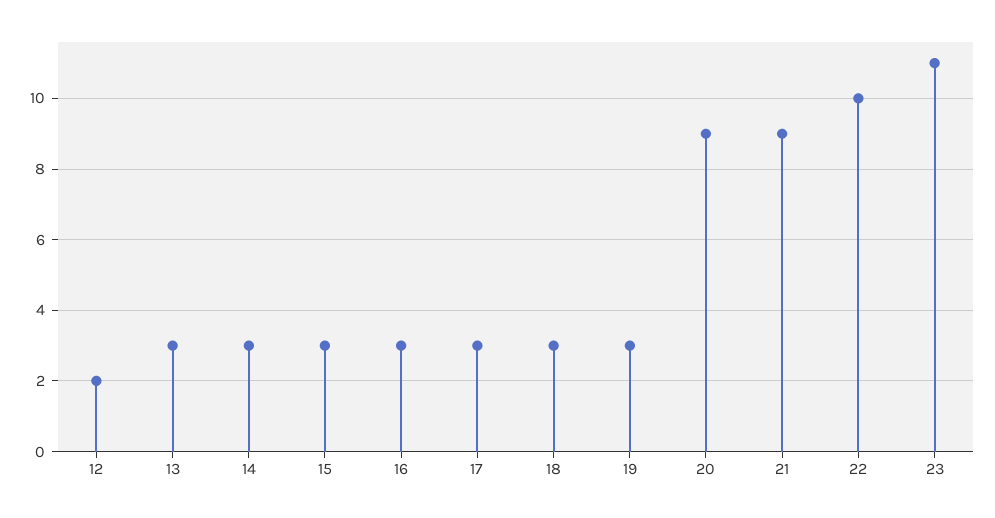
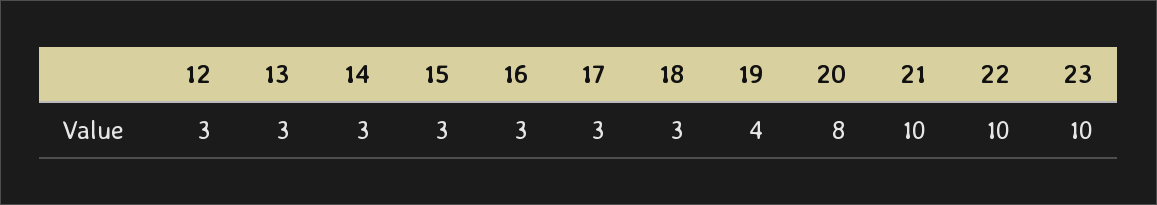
12: 2 -> 3
19: 3 -> 4
20: 9 -> 8
21: 9 -> 10
23: 11 -> 10

